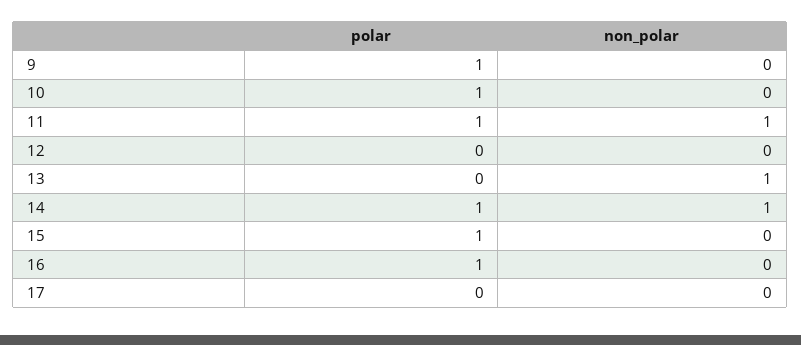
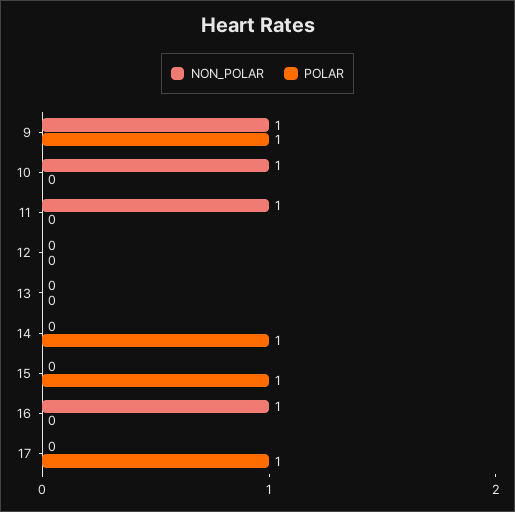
non_polar, 9: 0 -> 1
polar, 10: 1 -> 0
non_polar, 10: 0 -> 1
polar, 11: 1 -> 0
non_polar, 13: 1 -> 0
non_polar, 14: 1 -> 0
polar, 16: 1 -> 0
non_polar, 16: 0 -> 1
polar, 17: 0 -> 1

